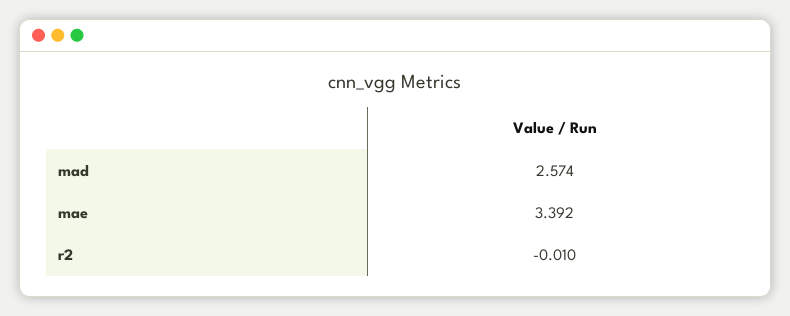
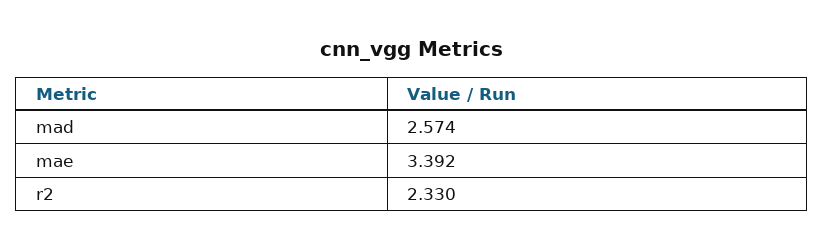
r2: -0.01 -> 2.33

